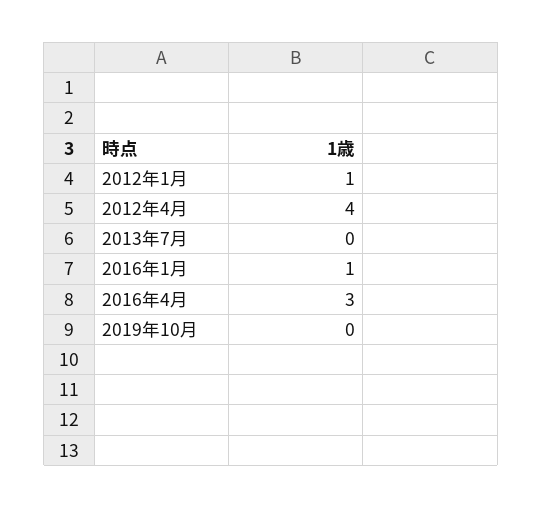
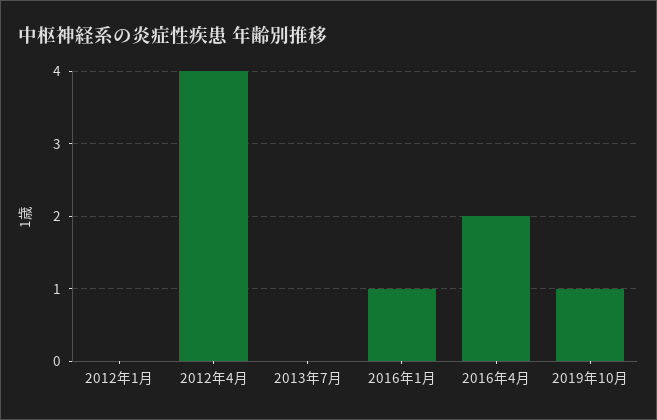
2012年1月: 1 -> 0
2016年4月: 3 -> 2
2019年10月: 0 -> 1

